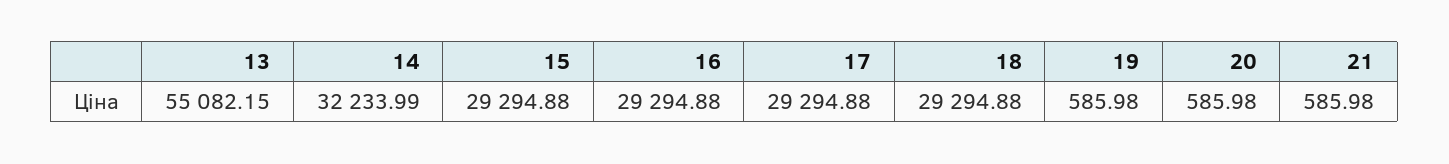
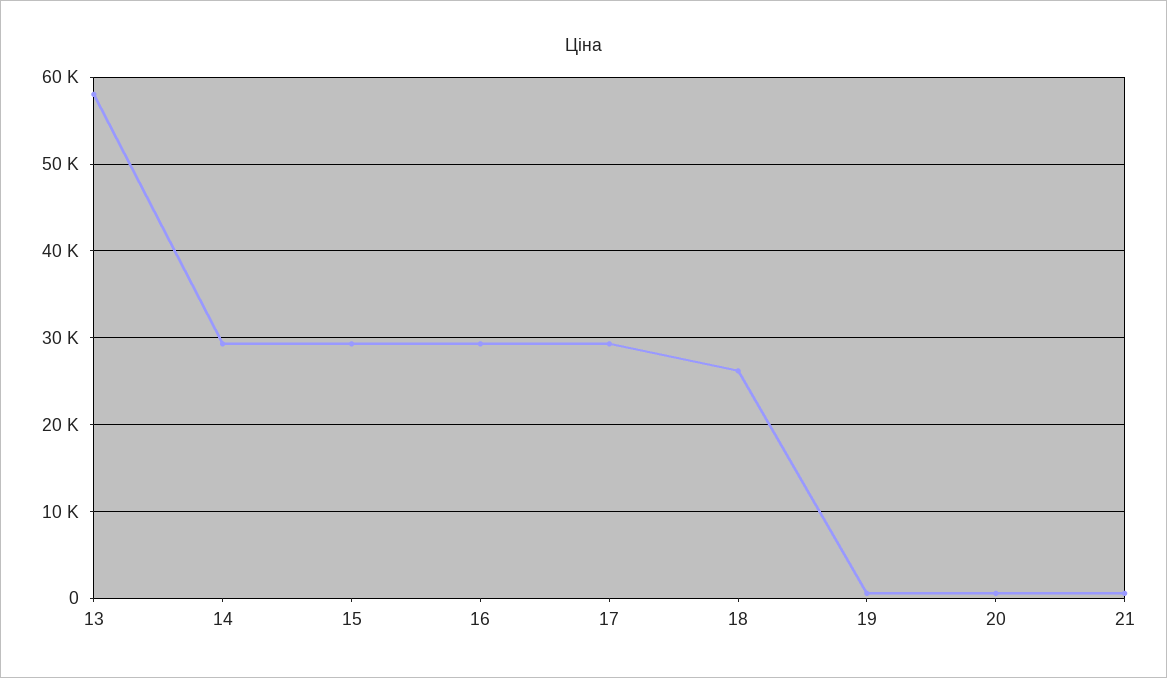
13: 55082.15 -> 58000
14: 32233.99 -> 29000
18: 29294.88 -> 26000

